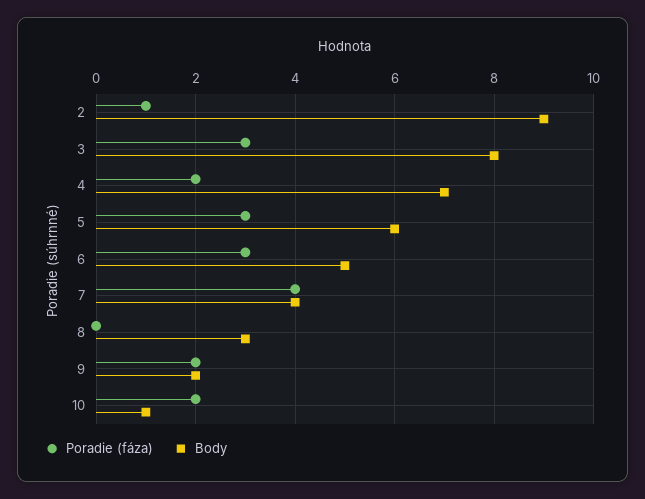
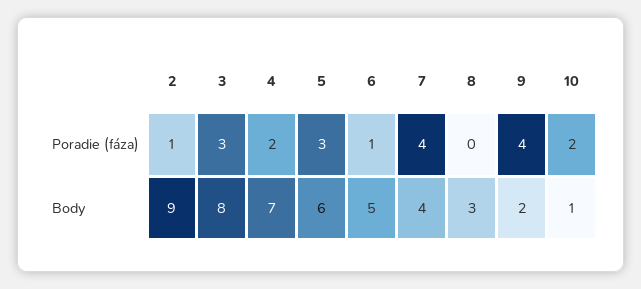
Poradie (fáza), 6: 3 -> 1
Poradie (fáza), 9: 2 -> 4

